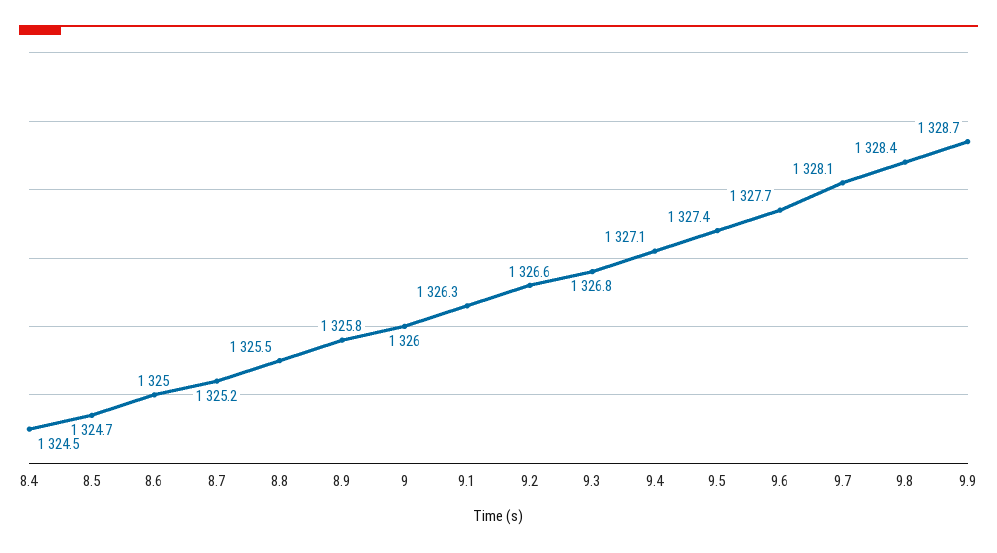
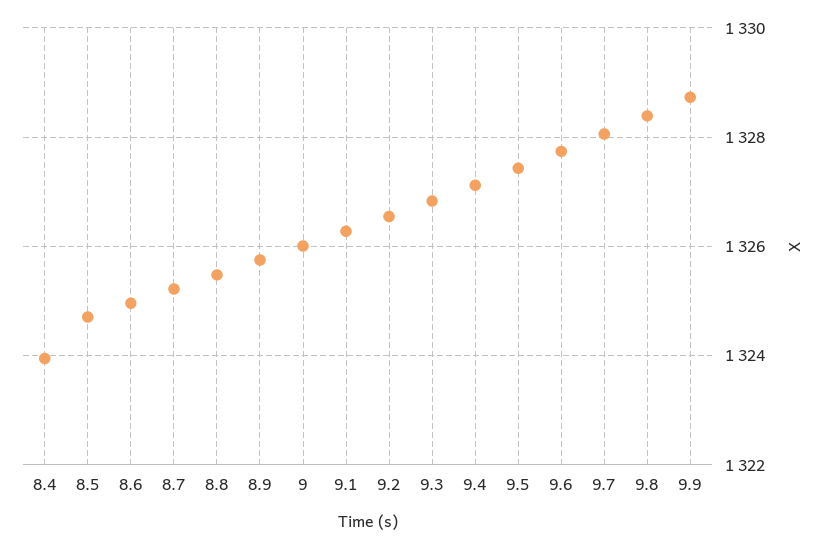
8.4: 1324.5 -> 1324

